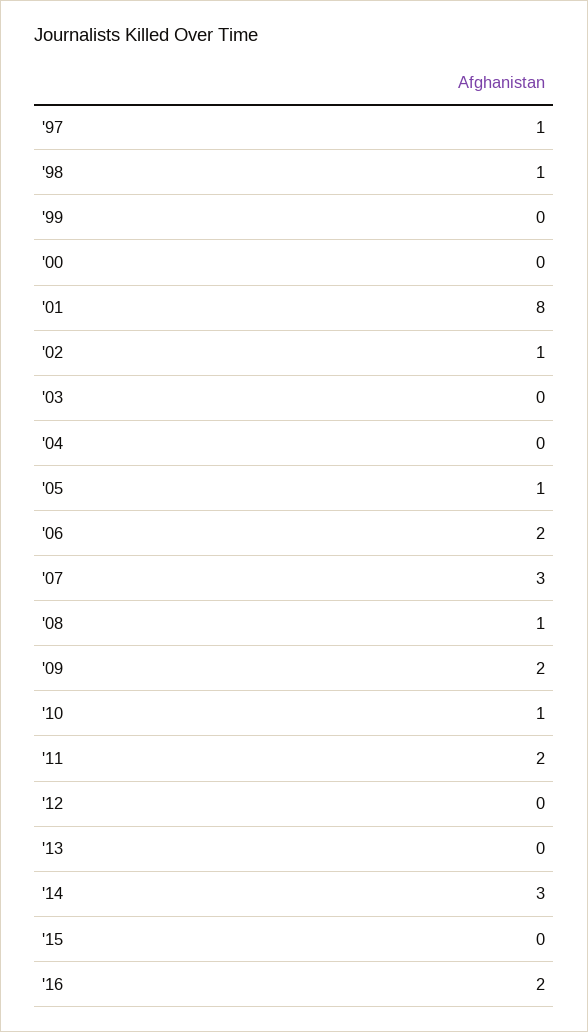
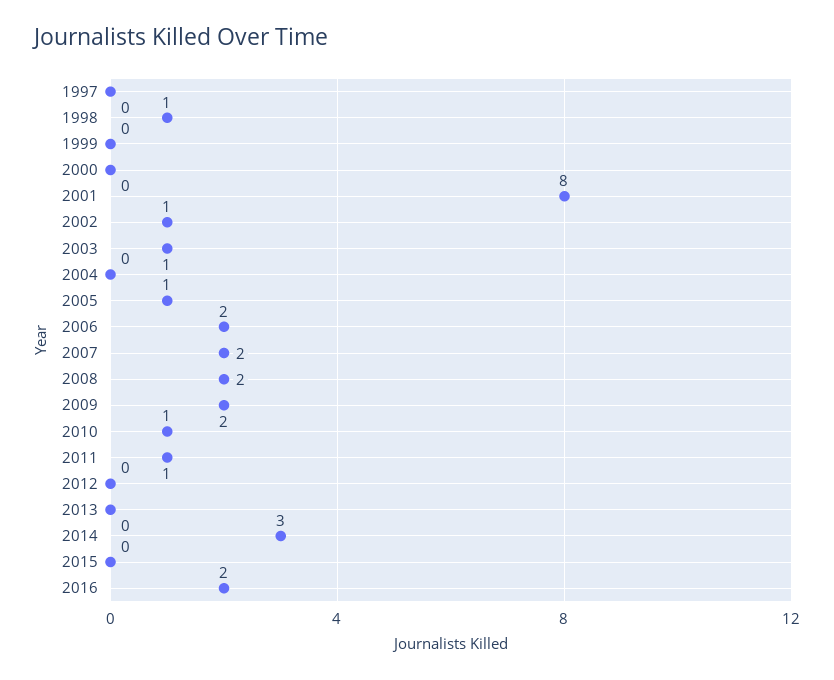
'97: 1 -> 0
'03: 0 -> 1
'07: 3 -> 2
'08: 1 -> 2
'11: 2 -> 1

